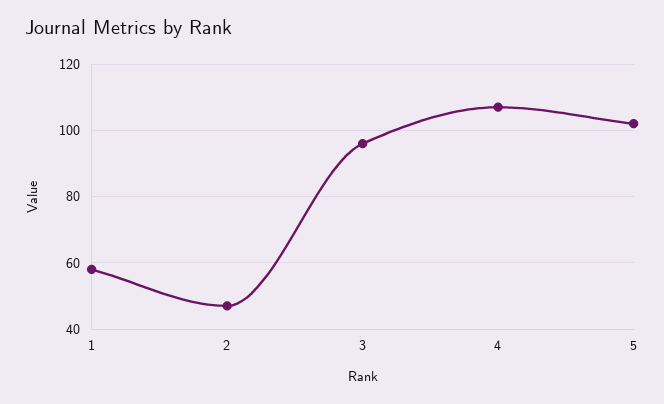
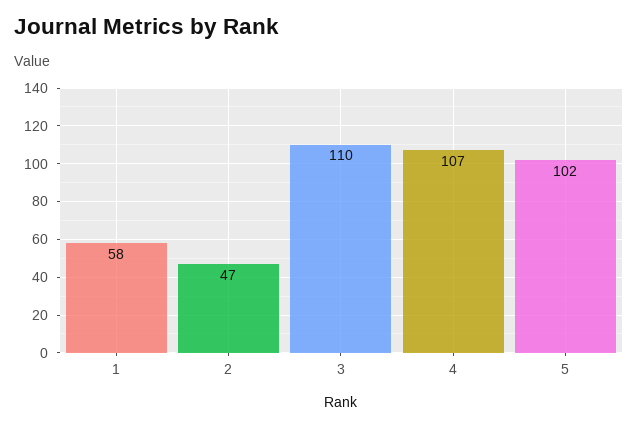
3: 95 -> 110

